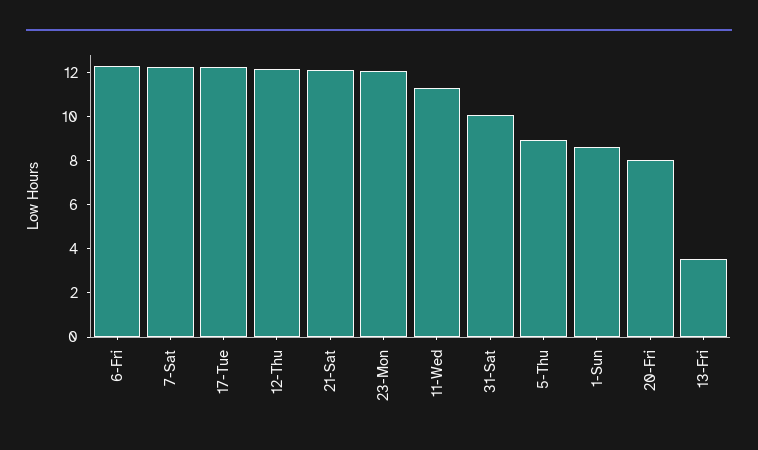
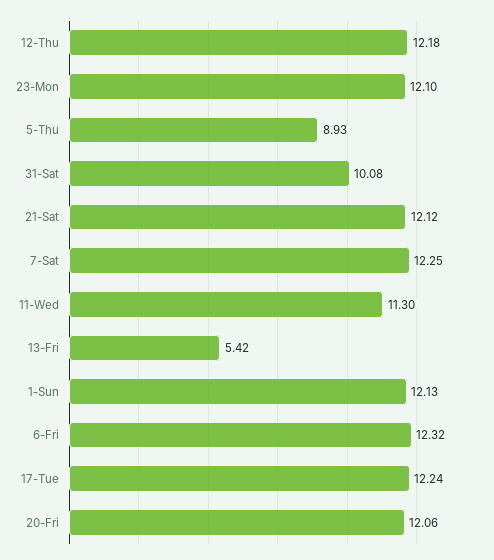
1-Sun: 8.5 -> 12.13
20-Fri: 8 -> 12.06
13-Fri: 3.5 -> 5.42

